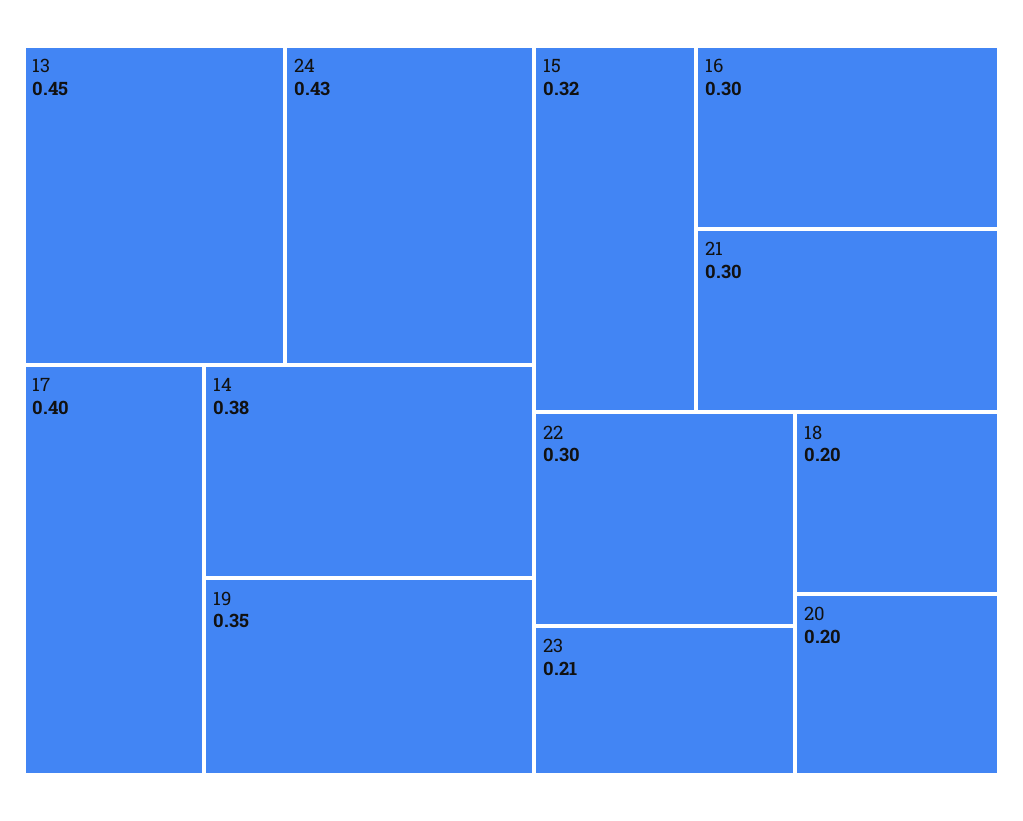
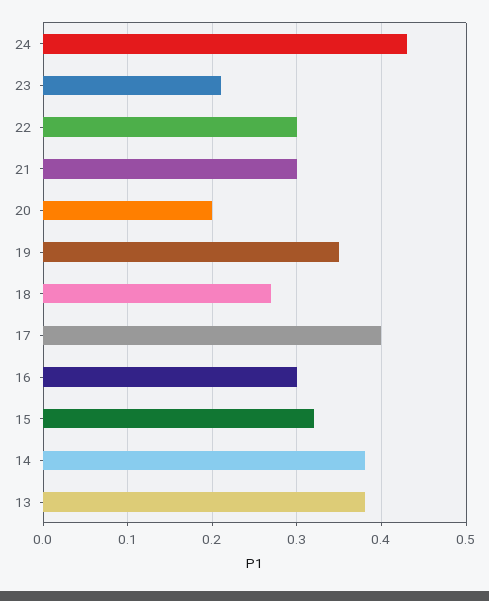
13: 0.45 -> 0.38
18: 0.2 -> 0.27

